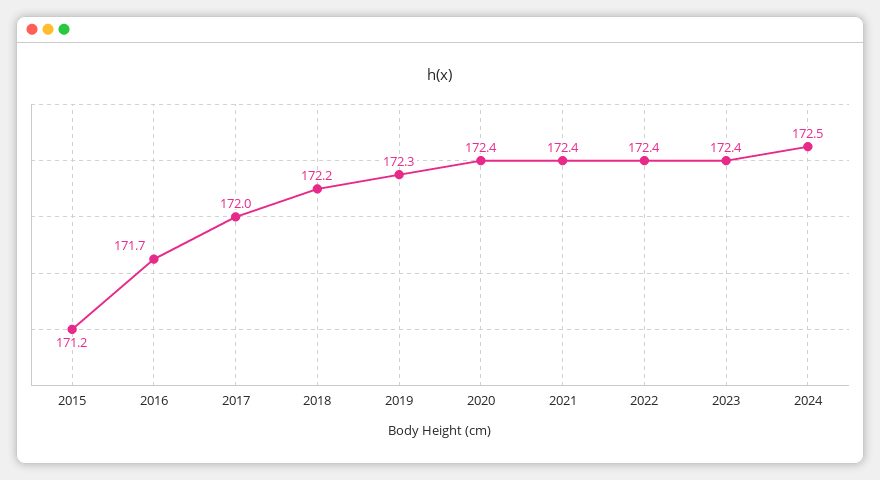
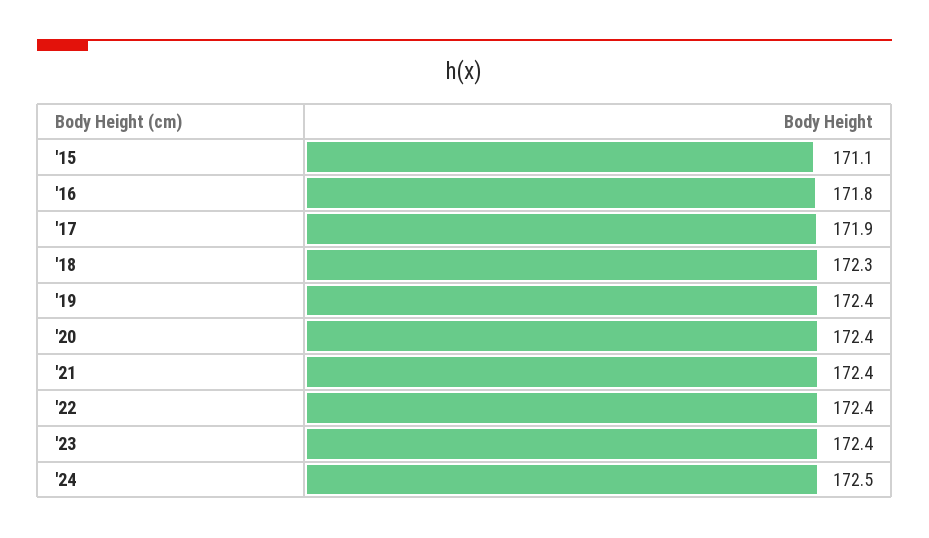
2015: 171.2 -> 171.1
2016: 171.7 -> 171.8
2017: 172 -> 171.9
2018: 172.2 -> 172.3
2019: 172.3 -> 172.4

